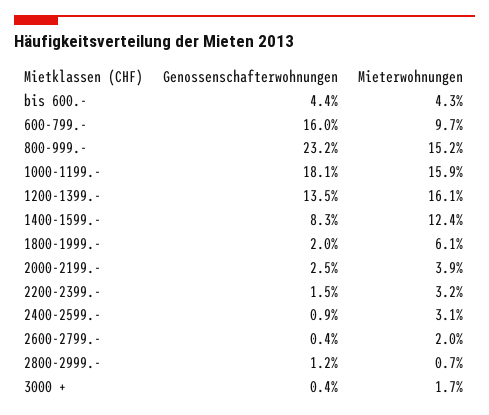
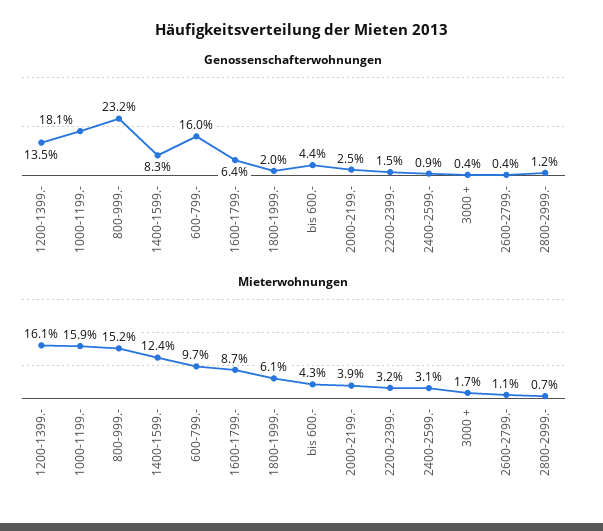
Mieterwohnungen, 2600-2799.-: 2 -> 1.1
Genossenschafterwohnungen, 1600-1799.-: none -> 6.4
Mieterwohnungen, 1600-1799.-: none -> 8.7

